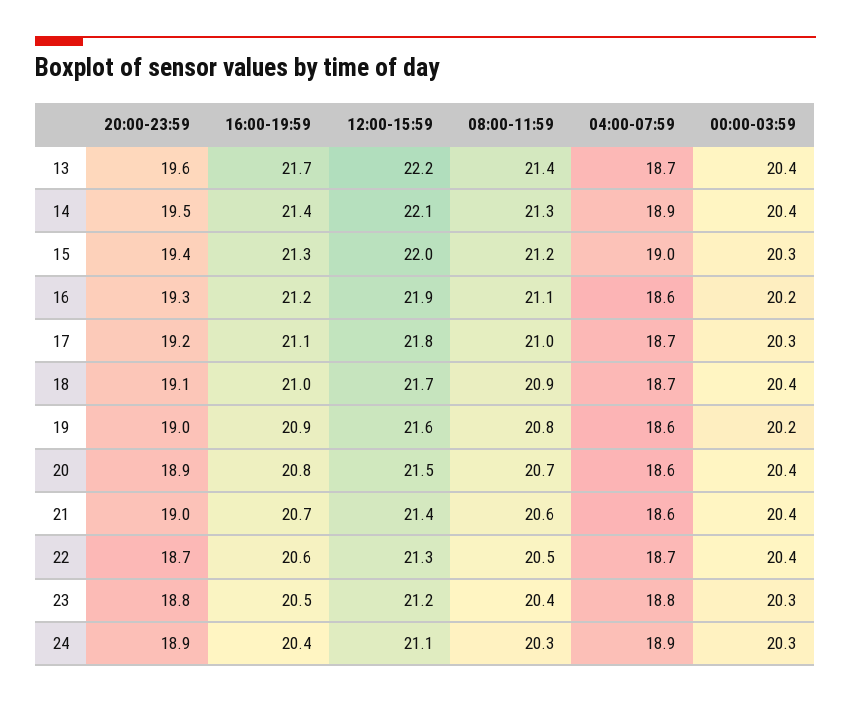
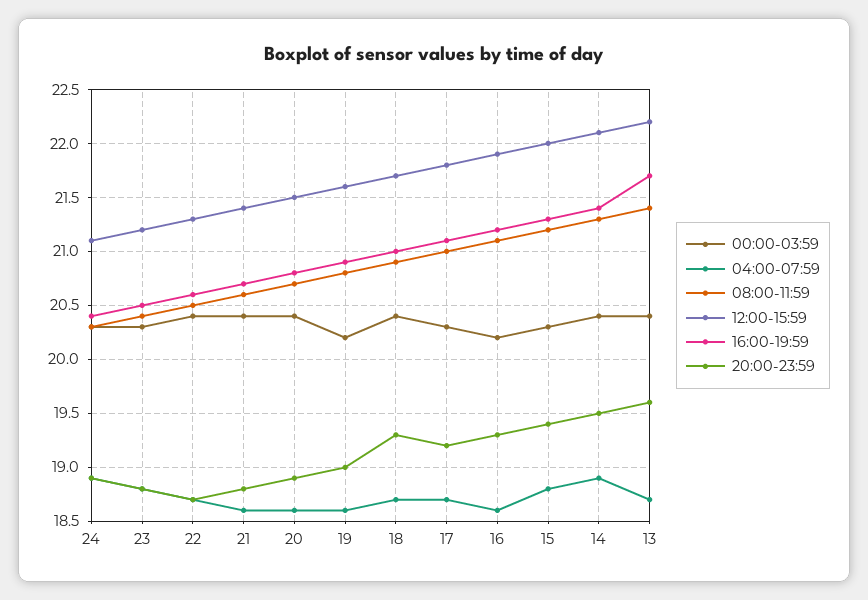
04:00-07:59, 15: 19 -> 18.8
20:00-23:59, 18: 19.1 -> 19.3
20:00-23:59, 21: 19 -> 18.8

